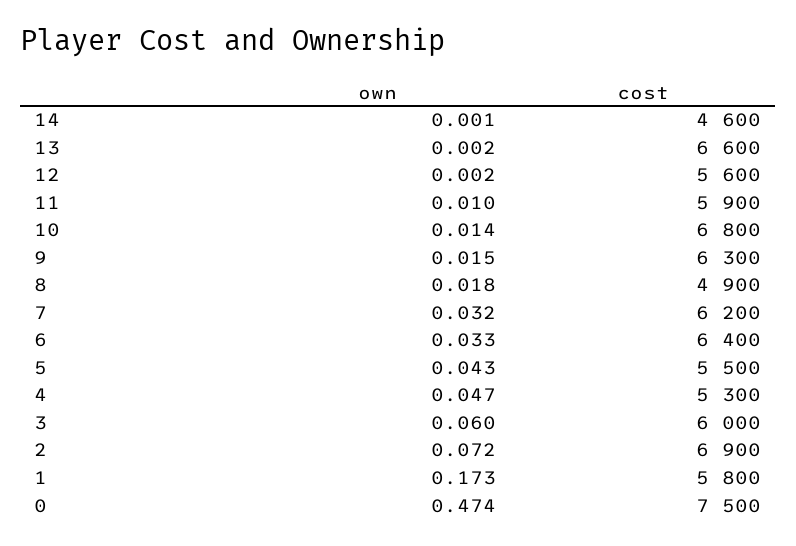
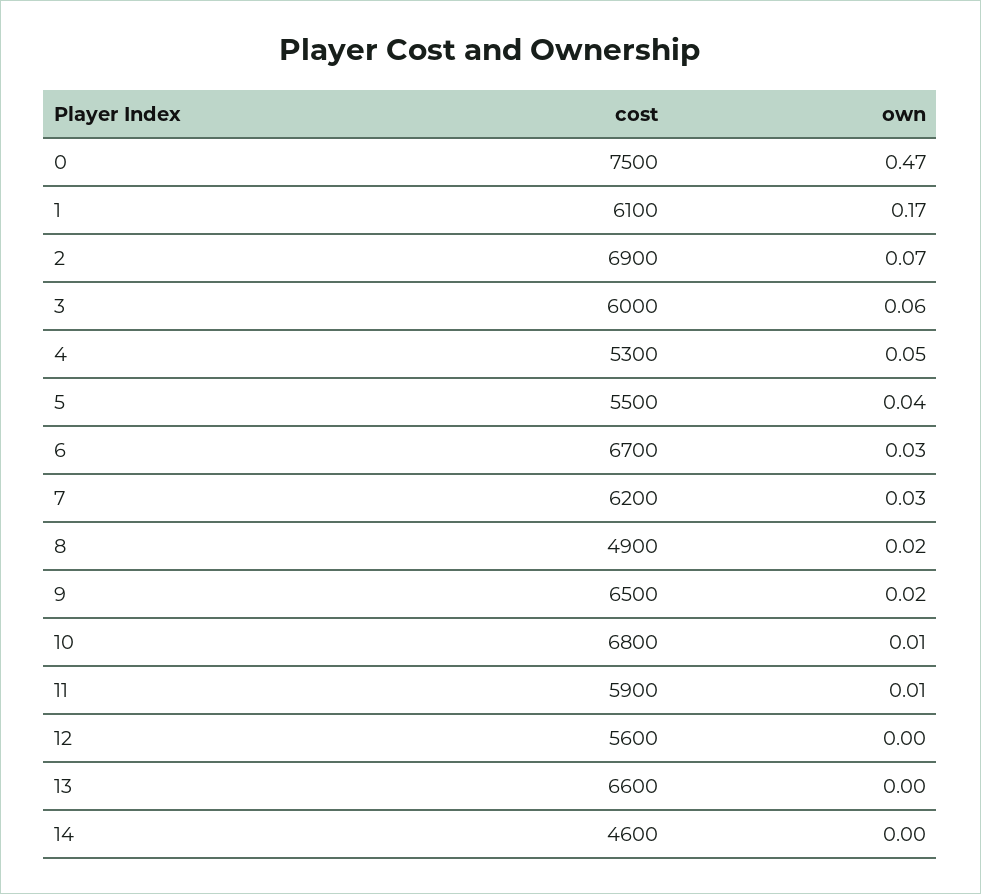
cost, 9: 6300 -> 6500
cost, 6: 6400 -> 6700
cost, 1: 5800 -> 6100

